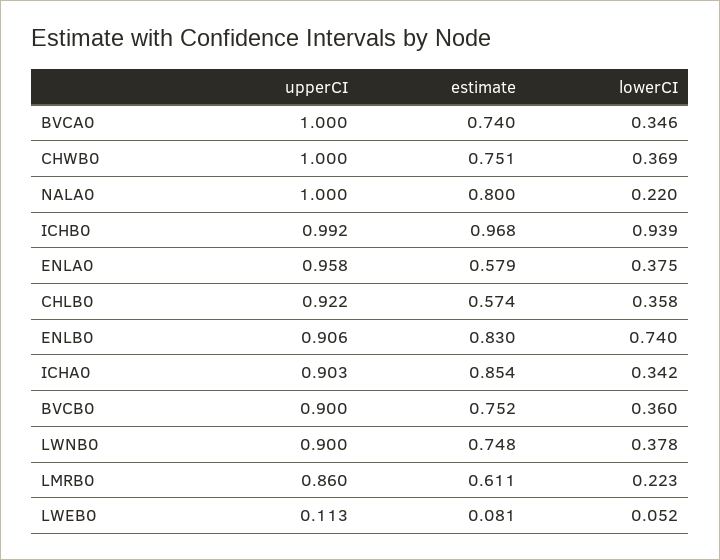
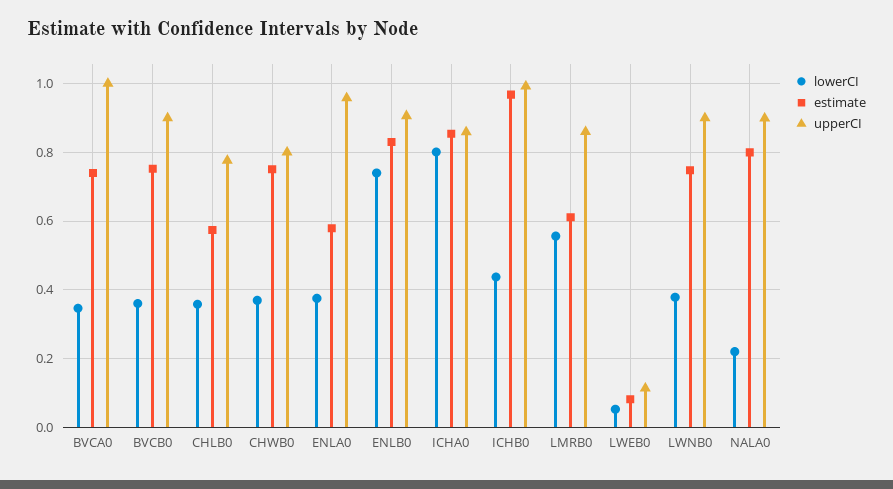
upperCI, CHWB0: 1 -> 0.8
upperCI, NALA0: 1 -> 0.9
lowerCI, ICHB0: 0.939 -> 0.44
upperCI, CHLB0: 0.922 -> 0.78
upperCI, ICHA0: 0.903 -> 0.86
lowerCI, ICHA0: 0.342 -> 0.8
lowerCI, LMRB0: 0.223 -> 0.56

